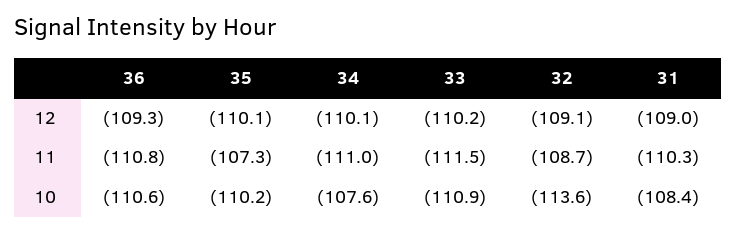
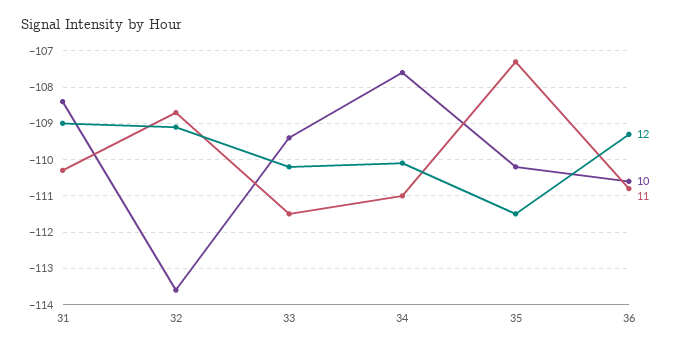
12, 35: -110.1 -> -111.5
10, 33: -110.9 -> -109.5

